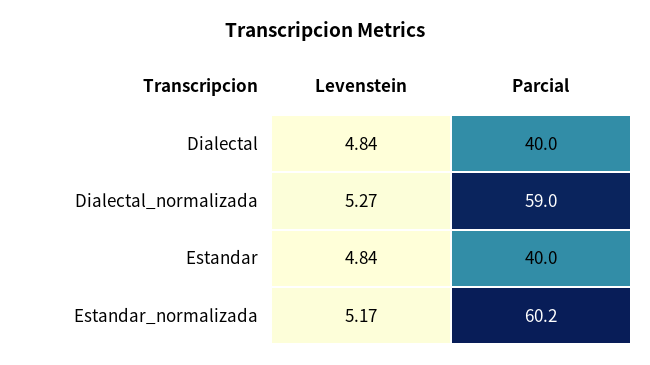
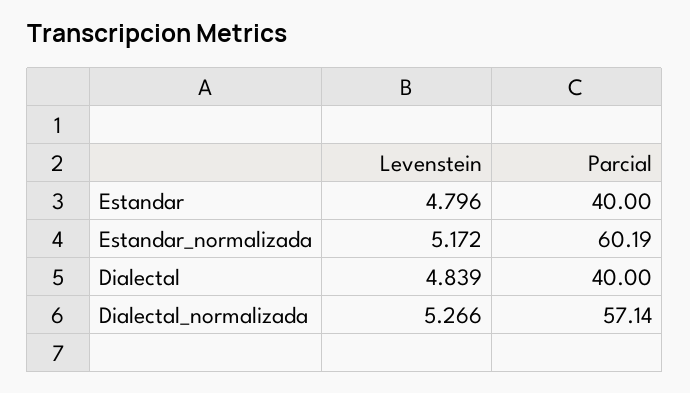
Parcial, Dialectal_normalizada: 59 -> 57.14
Levenstein, Estandar: 4.84 -> 4.796

